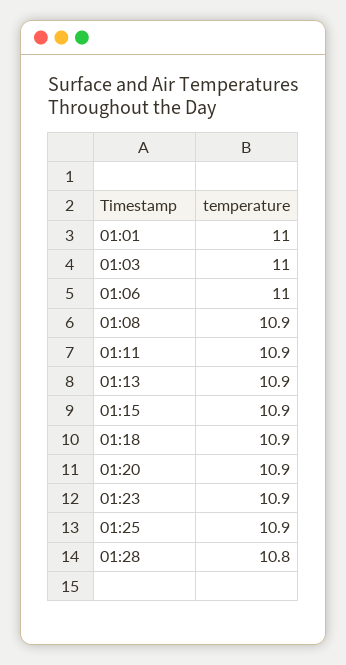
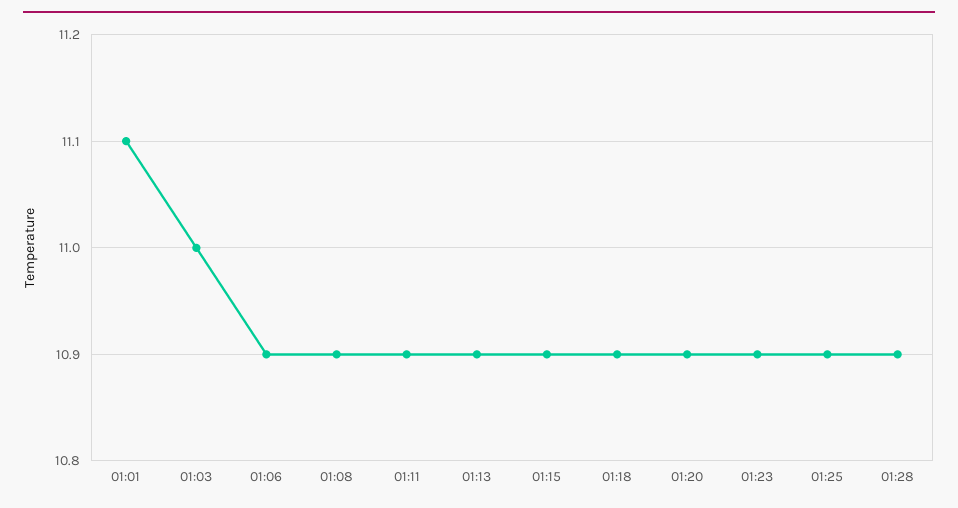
01:01: 11 -> 11.1
01:06: 11 -> 10.9
01:28: 10.8 -> 10.9

